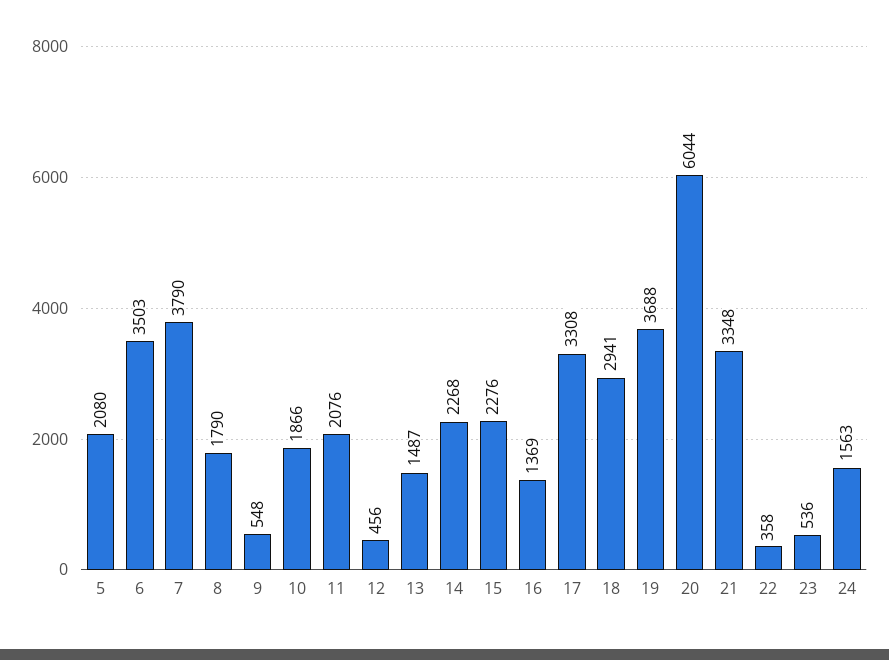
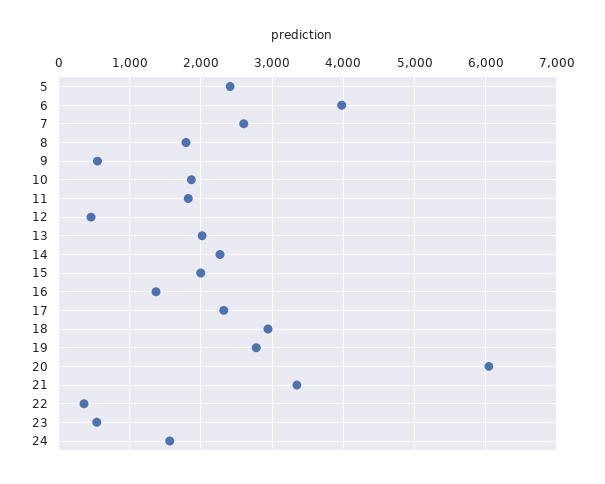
5: 2080 -> 2400
6: 3503 -> 4000
7: 3790 -> 2600
11: 2076 -> 1800
13: 1487 -> 2000
15: 2276 -> 2000
17: 3308 -> 2300
19: 3688 -> 2800

